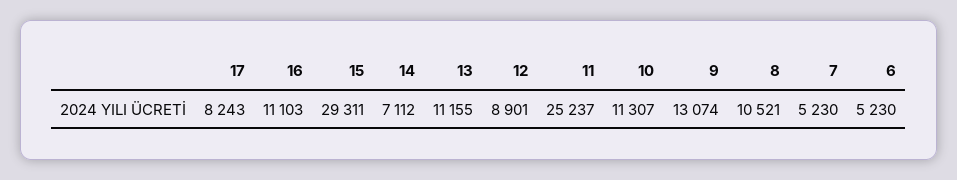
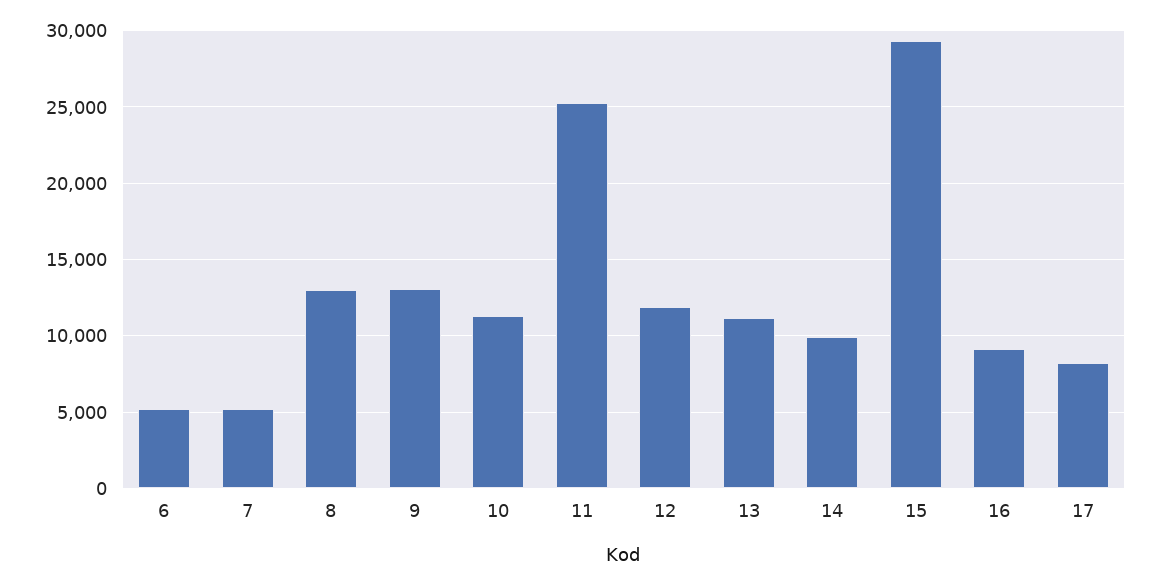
16: 11103 -> 9000
14: 7112 -> 10000
12: 8901 -> 12000
8: 10521 -> 13000

